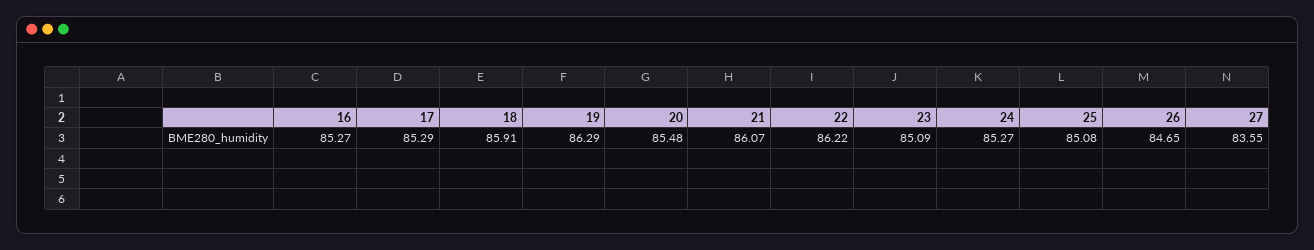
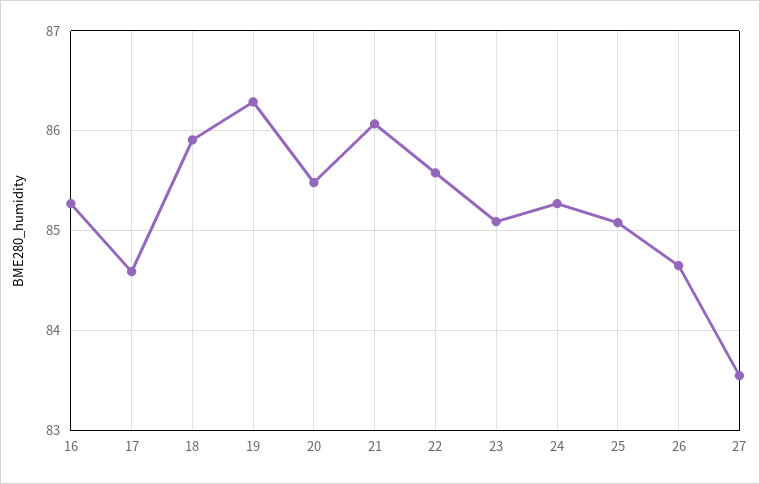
17: 85.29 -> 84.6
22: 86.22 -> 85.6

